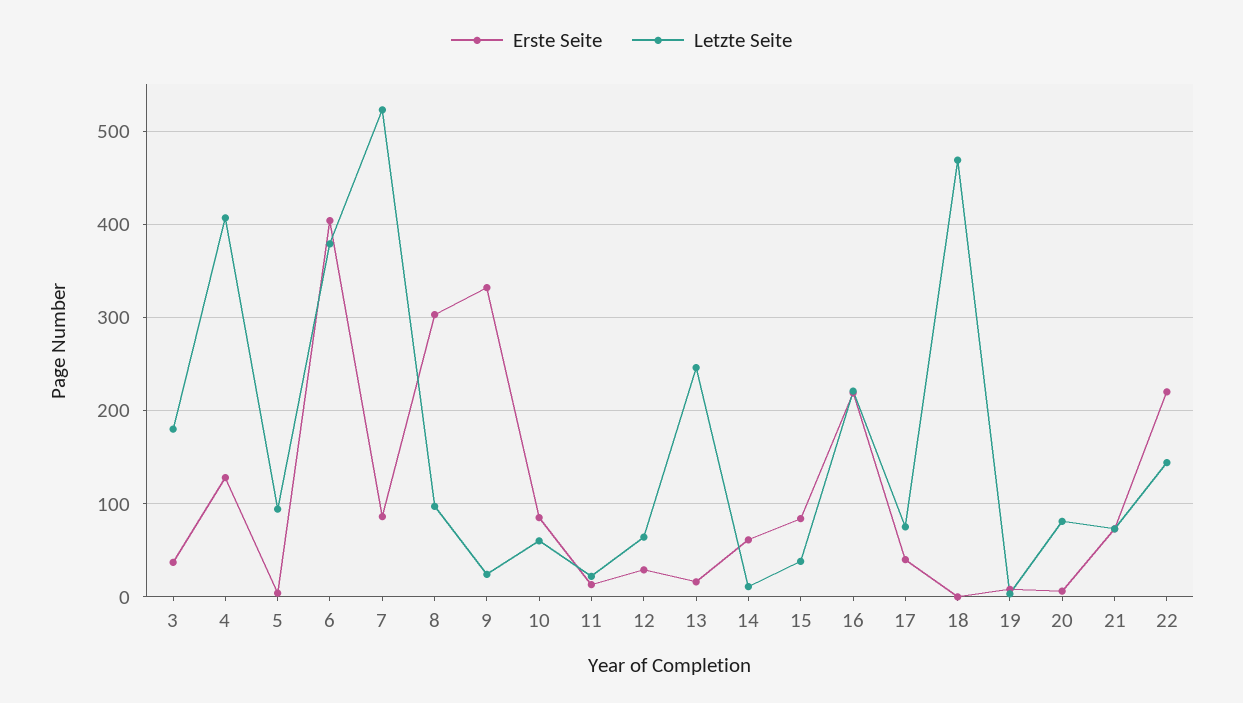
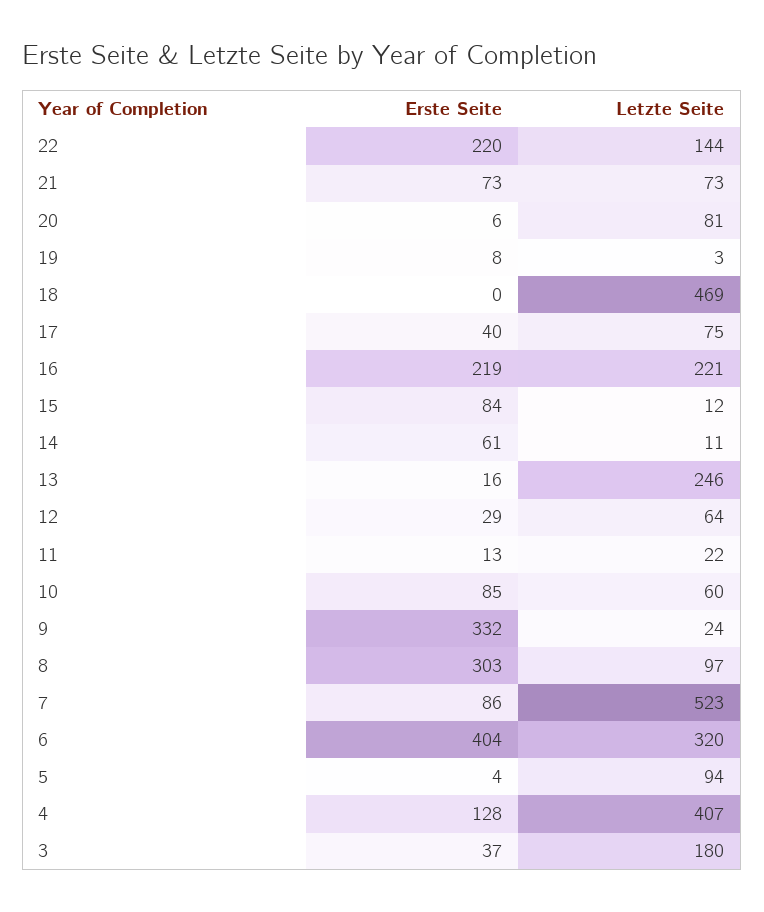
Letzte Seite, 6: 380 -> 320
Letzte Seite, 15: 40 -> 12

